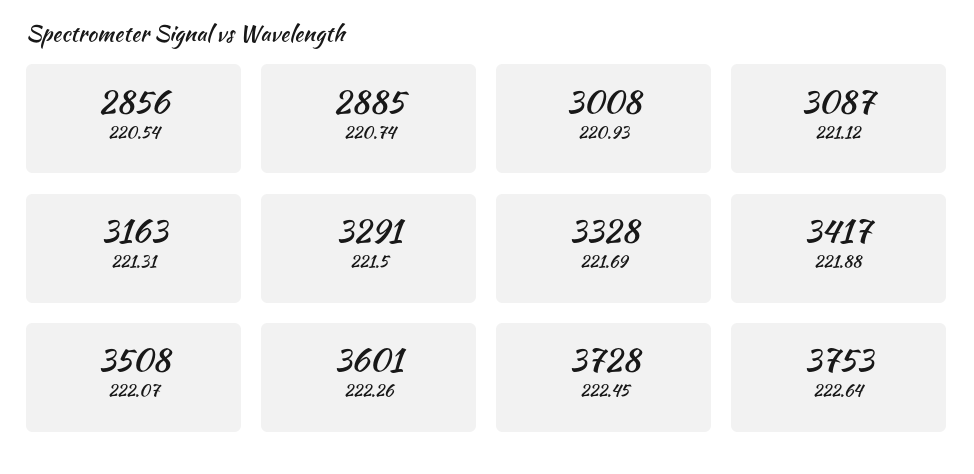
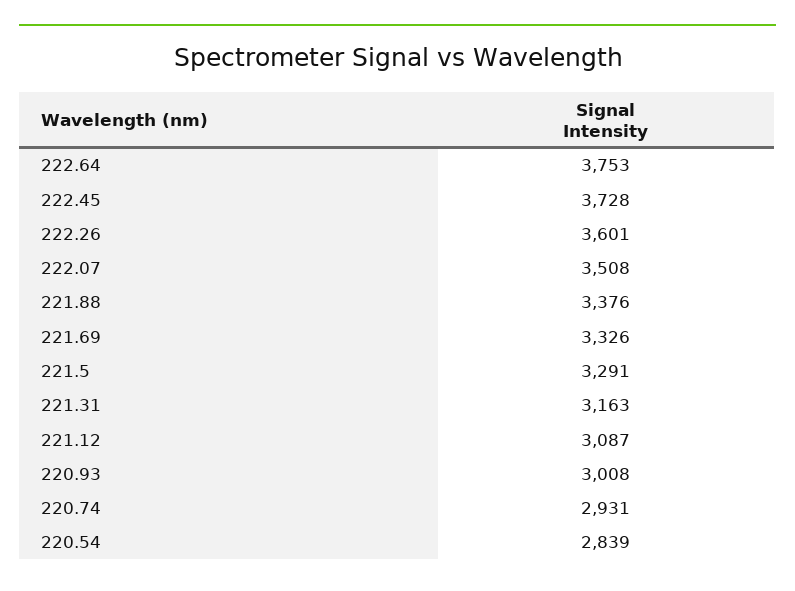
220.54: 2856 -> 2839
220.74: 2885 -> 2931
221.69: 3328 -> 3326
221.88: 3417 -> 3376

